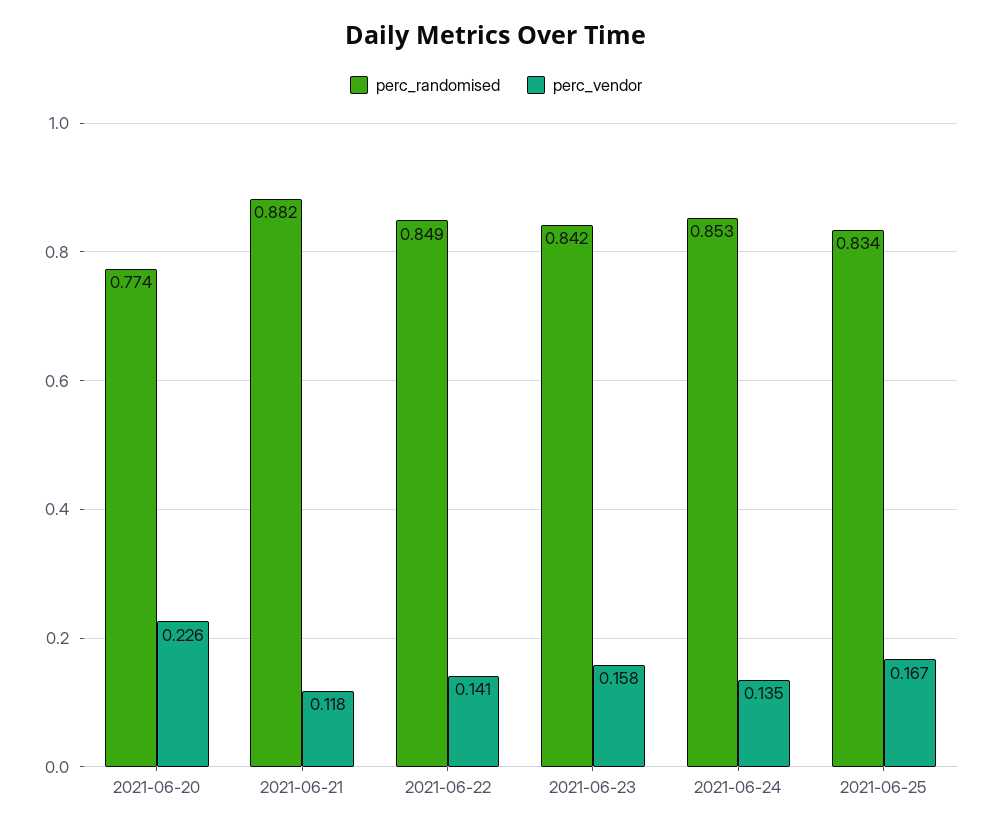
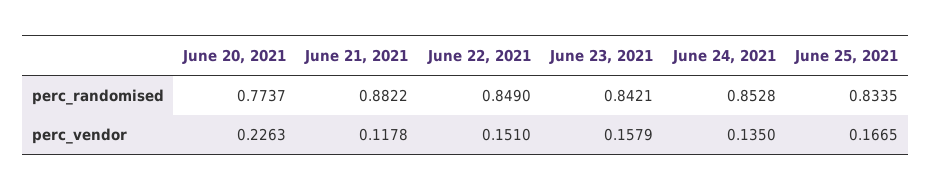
perc_vendor, 2021-06-22: 0.141 -> 0.151

